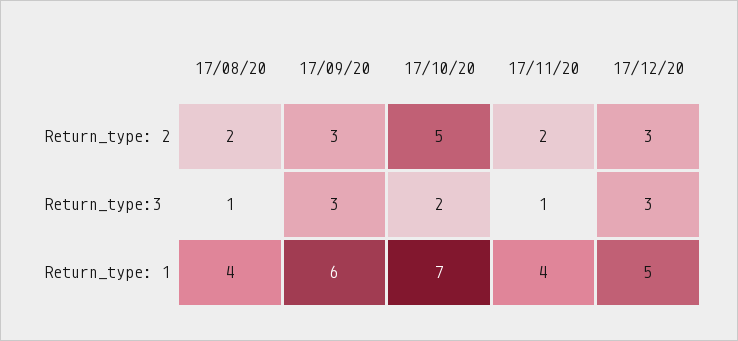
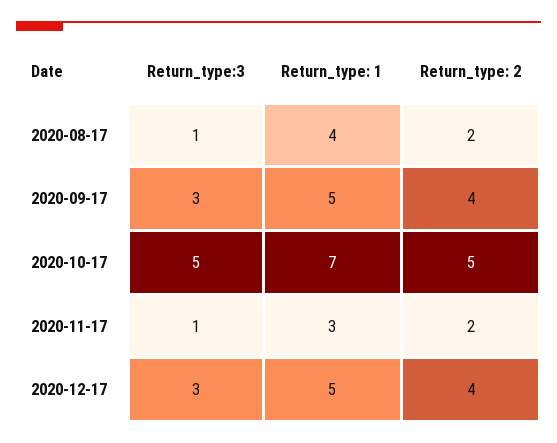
17/09/20, Return_type: 2: 3 -> 4
17/12/20, Return_type: 2: 3 -> 4
17/10/20, Return_type:3: 2 -> 5
17/09/20, Return_type: 1: 6 -> 5
17/11/20, Return_type: 1: 4 -> 3

